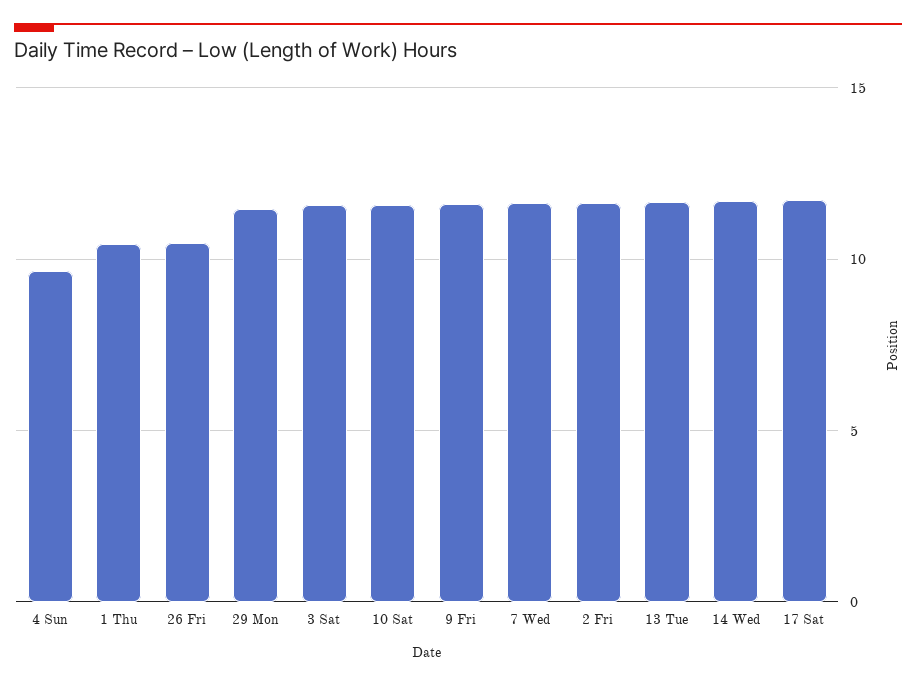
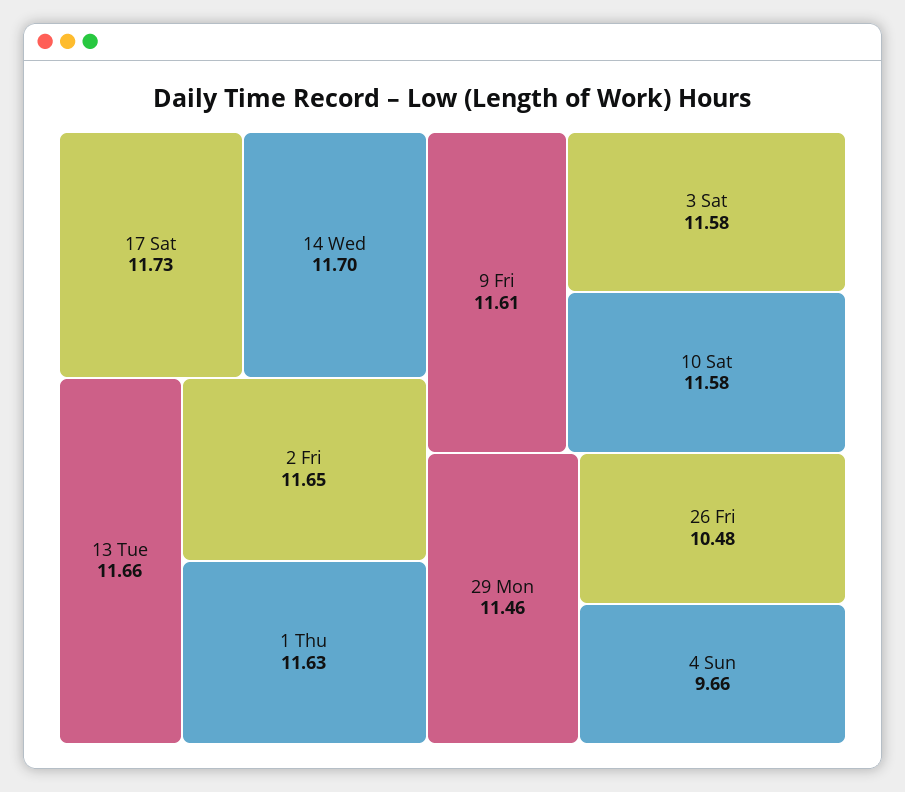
1 Thu: 10.5 -> 11.63
7 Wed: 11.5 -> none

